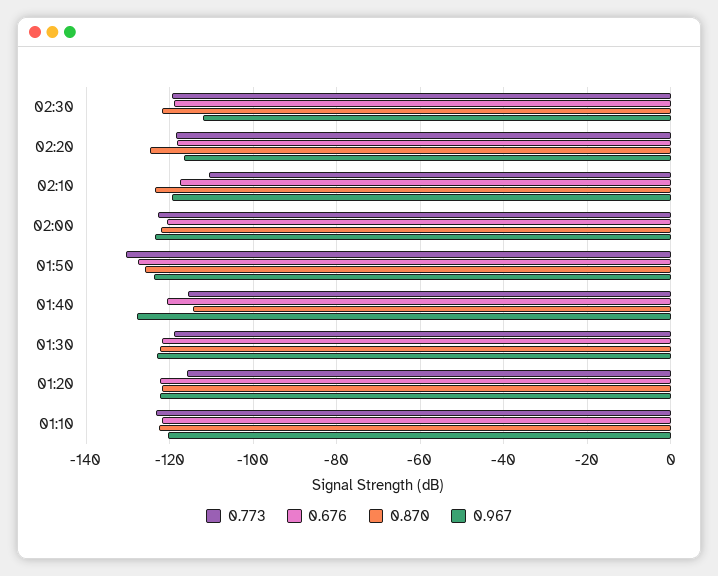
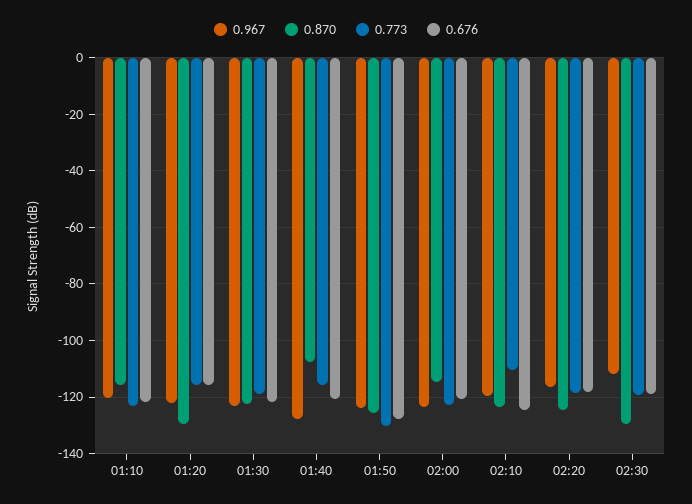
0.870, 02:30: -122 -> -130
0.676, 02:10: -118 -> -125
0.870, 02:00: -122 -> -115
0.870, 01:40: -114 -> -107.5
0.676, 01:20: -122 -> -115
0.870, 01:20: -122 -> -130
0.870, 01:10: -122 -> -115

